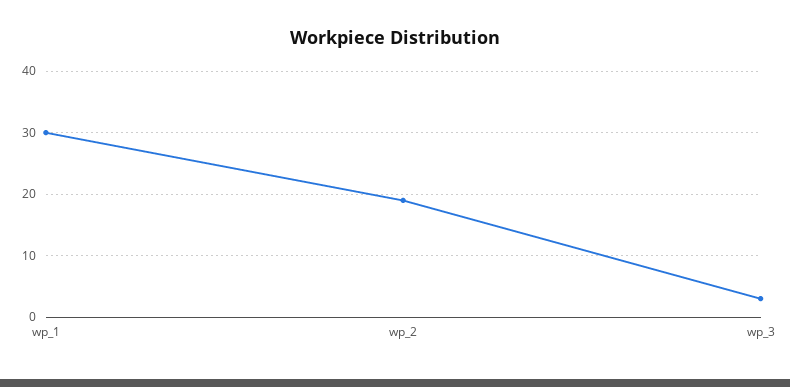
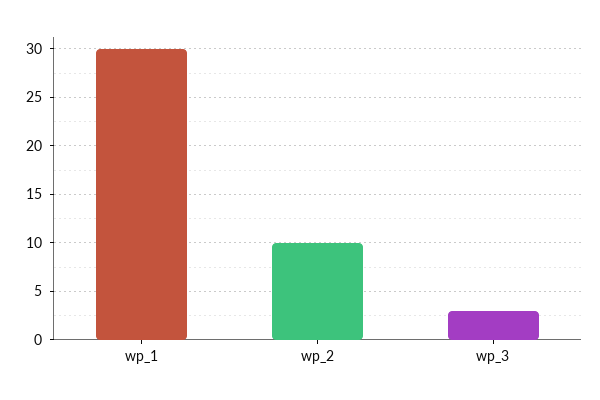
wp_2: 19 -> 10

